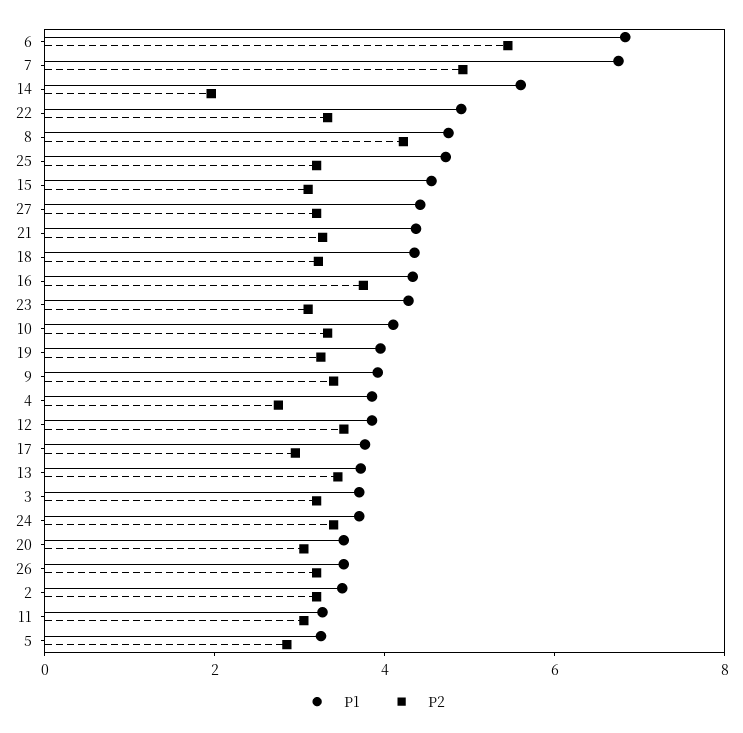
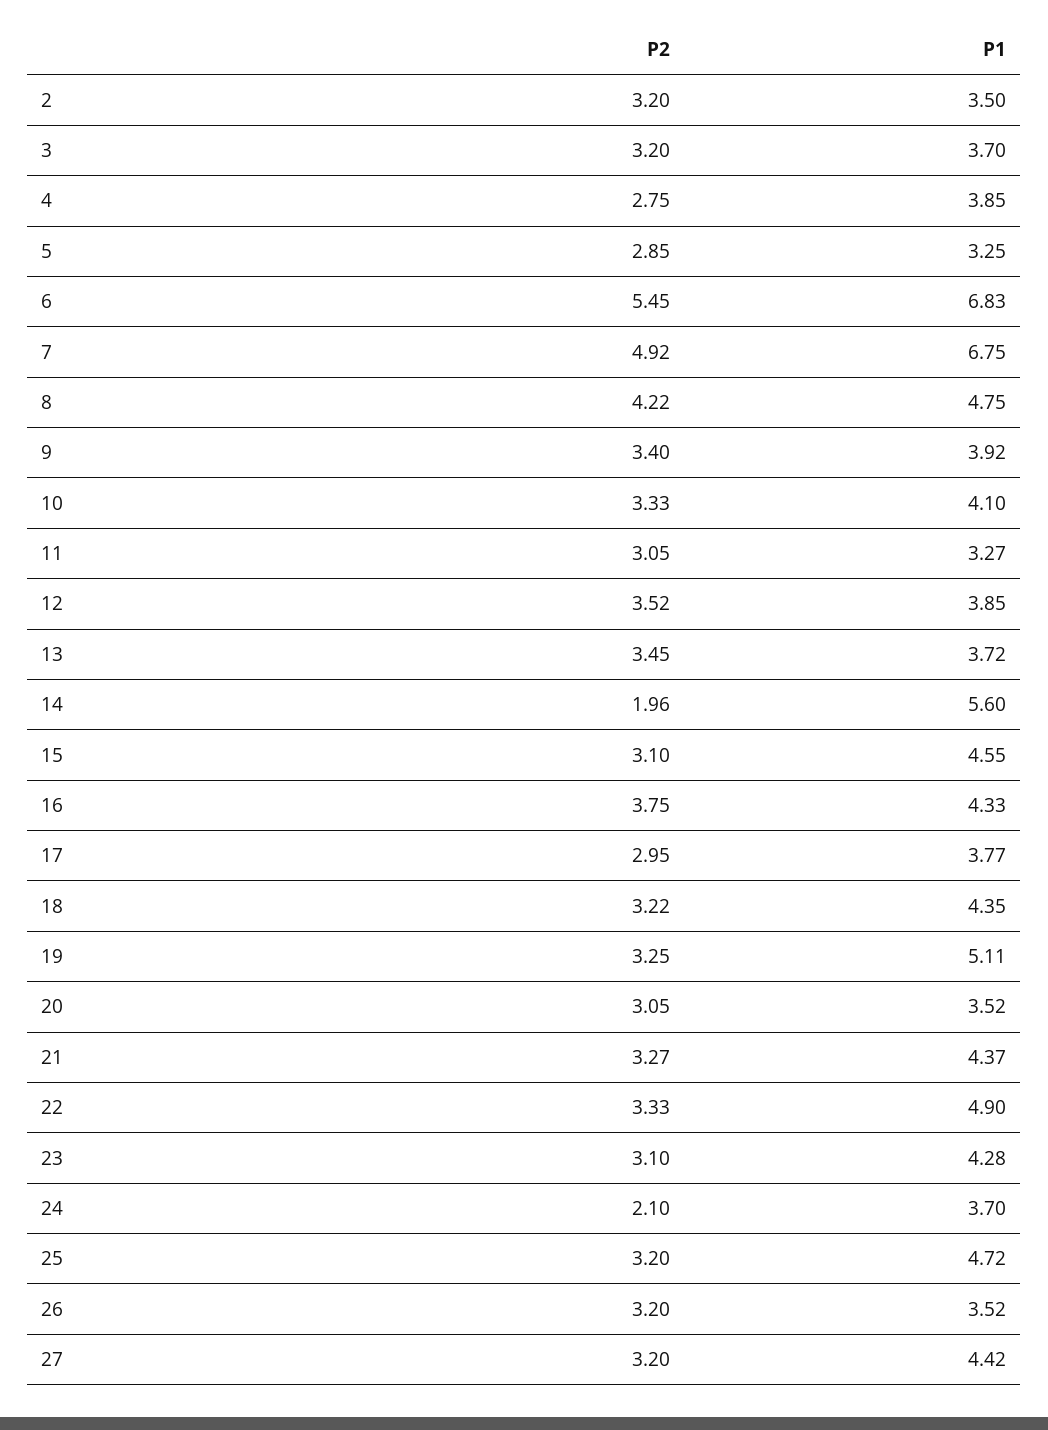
P1, 19: 4 -> 5.11
P2, 24: 3.5 -> 2.1

